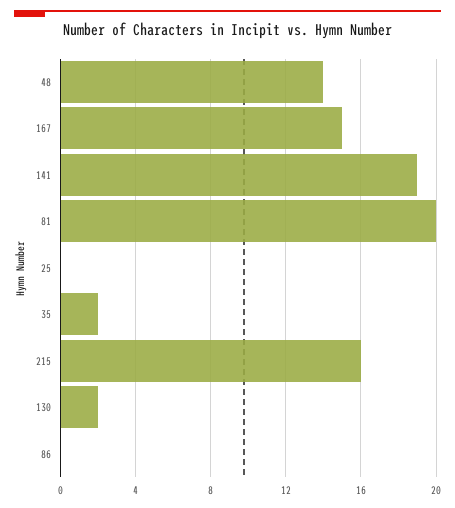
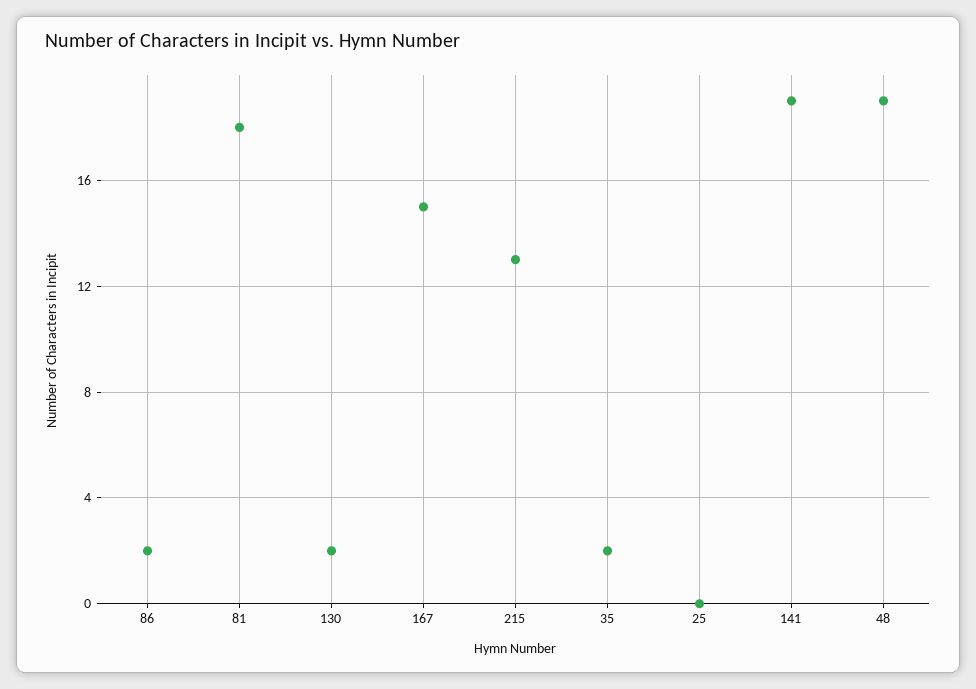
48: 14 -> 19
81: 20 -> 18
215: 16 -> 13
86: 0 -> 2

